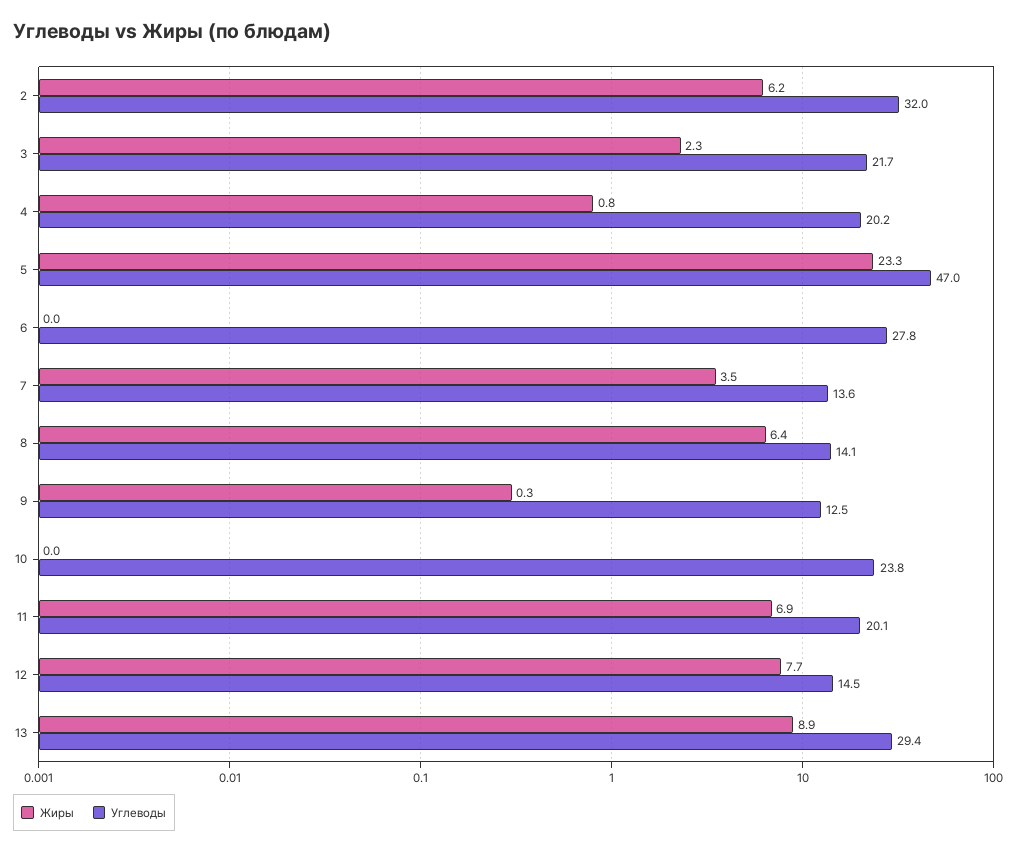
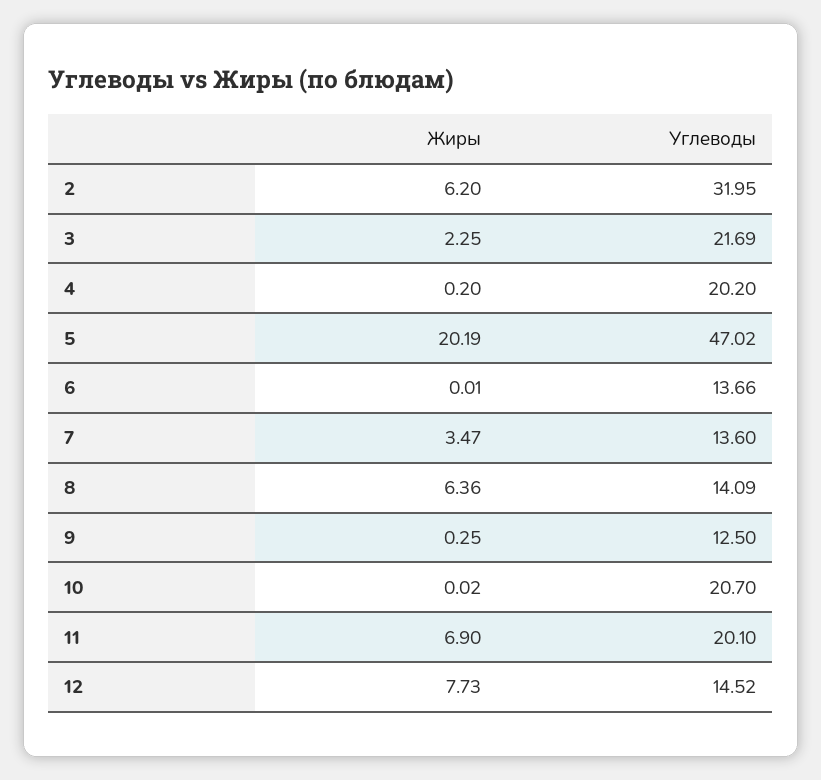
Жиры, 4: 0.8 -> 0.2
Жиры, 5: 23.3 -> 20.19
Углеводы, 6: 27.8 -> 13.66
Углеводы, 10: 23.8 -> 20.7
Жиры, 13: 8.9 -> none
Углеводы, 13: 29.4 -> none

